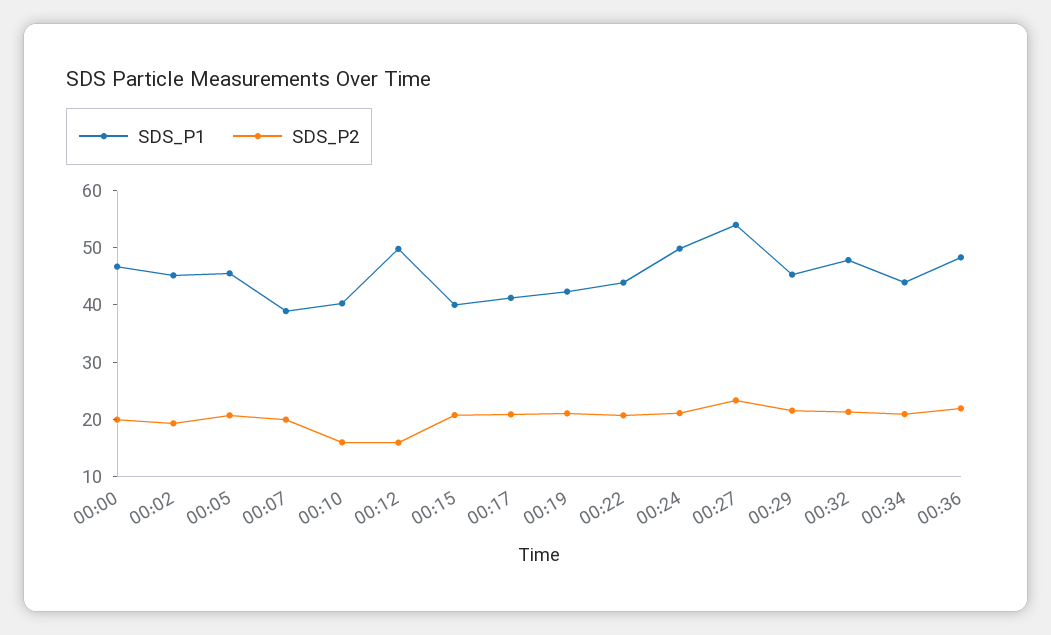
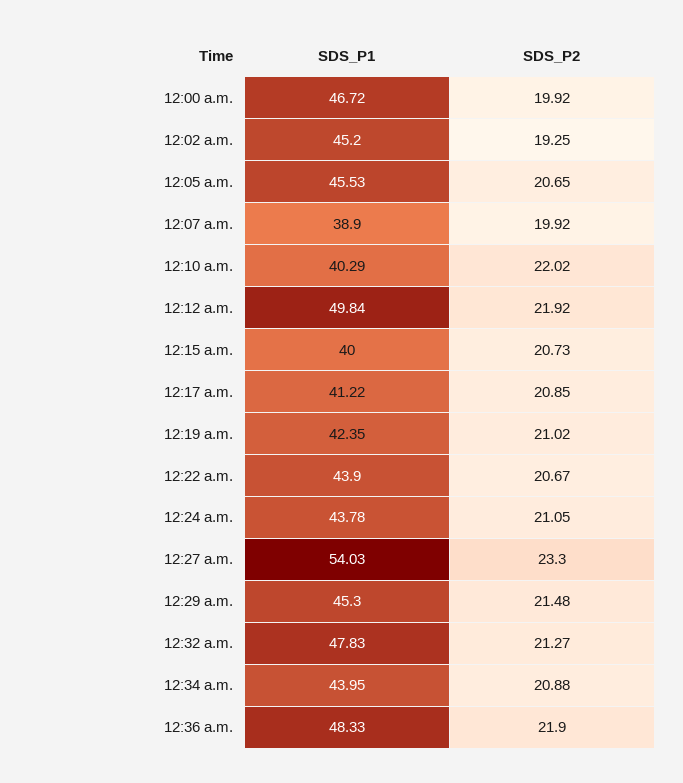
SDS_P2, 00:10: 16 -> 22.02
SDS_P2, 00:12: 16 -> 21.92
SDS_P1, 00:24: 50 -> 43.78

